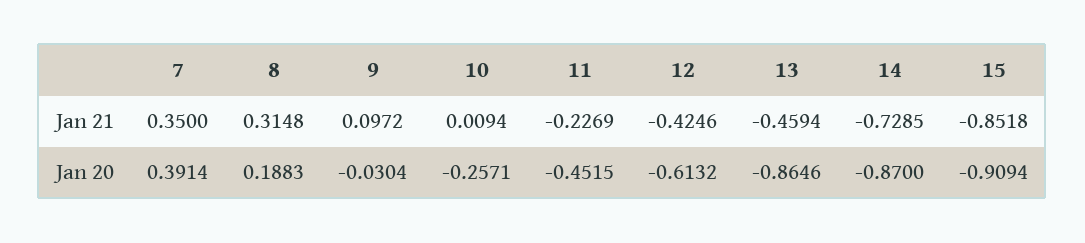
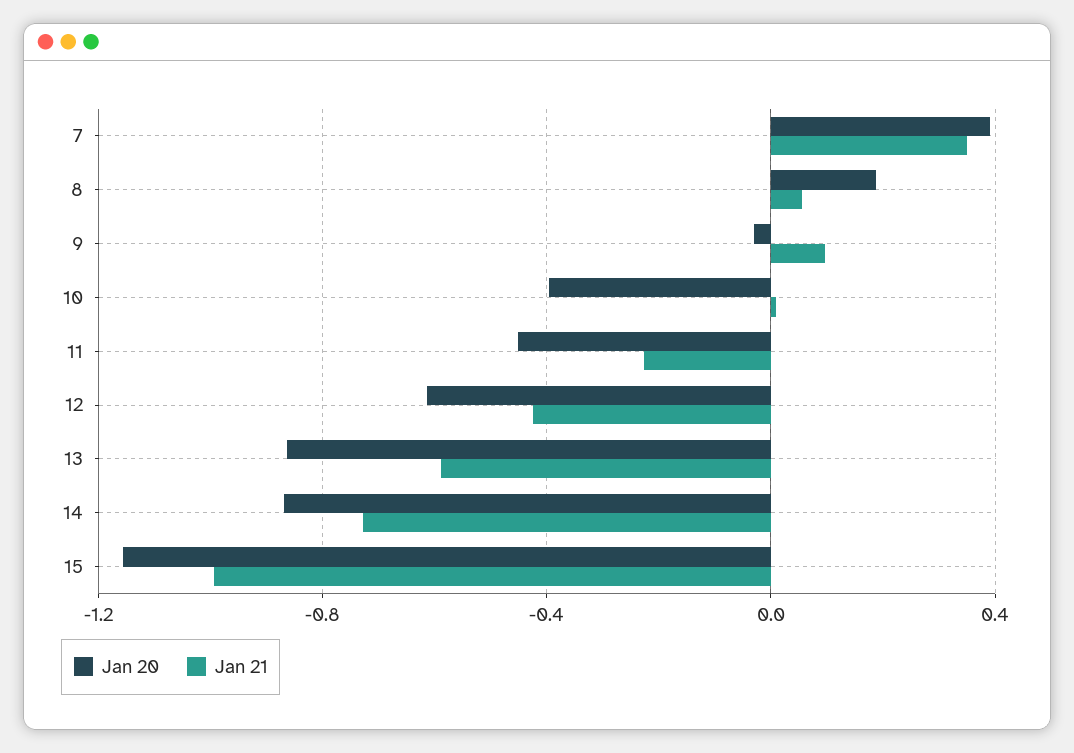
Jan 21, 8: 0.3148 -> 0.05
Jan 21, 13: -0.4594 -> -0.6
Jan 21, 15: -0.8518 -> -1
Jan 20, 10: -0.2571 -> -0.4
Jan 20, 15: -0.9094 -> -1.15

